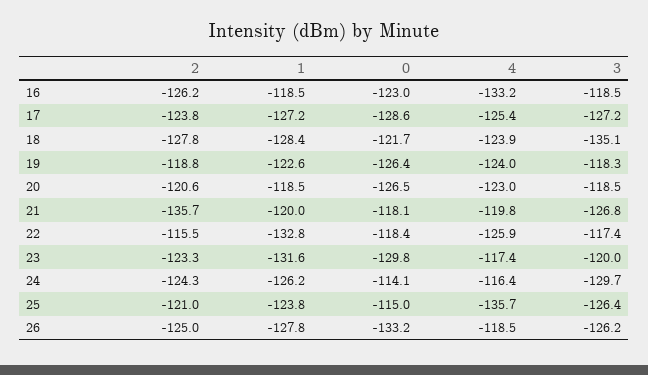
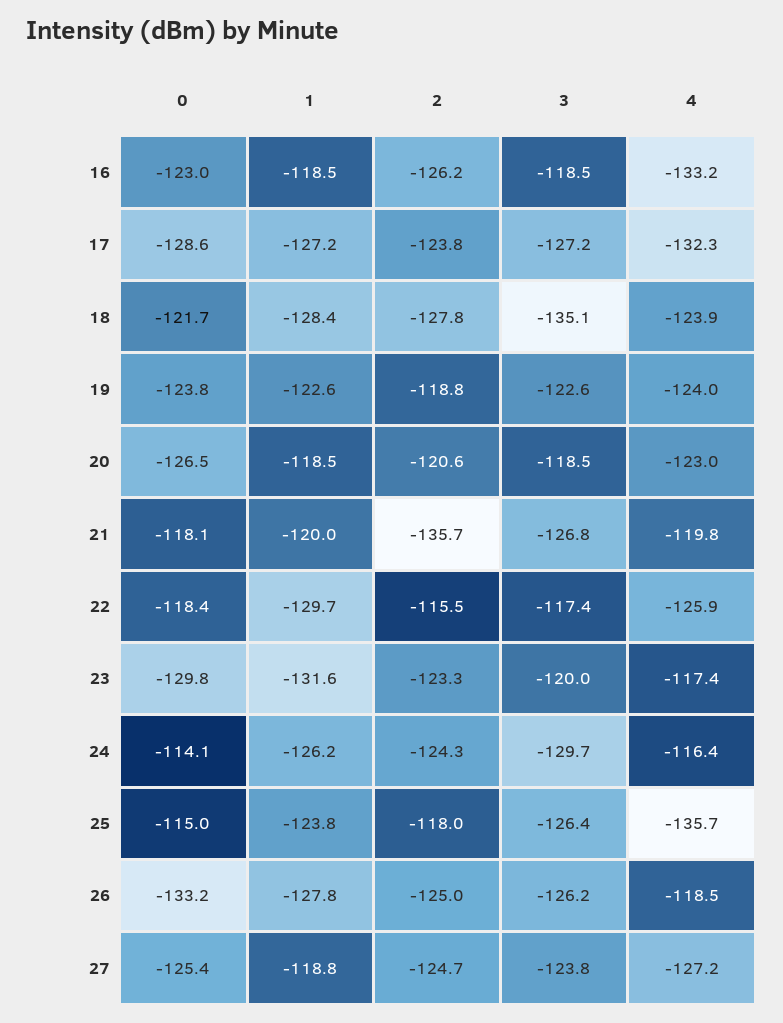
4, 17: -125.4 -> -132.3
0, 19: -126.4 -> -123.8
3, 19: -118.3 -> -122.6
1, 22: -132.8 -> -129.7
2, 25: -121 -> -118
0, 27: none -> -125.4
1, 27: none -> -118.8
2, 27: none -> -124.7
3, 27: none -> -123.8
4, 27: none -> -127.2

